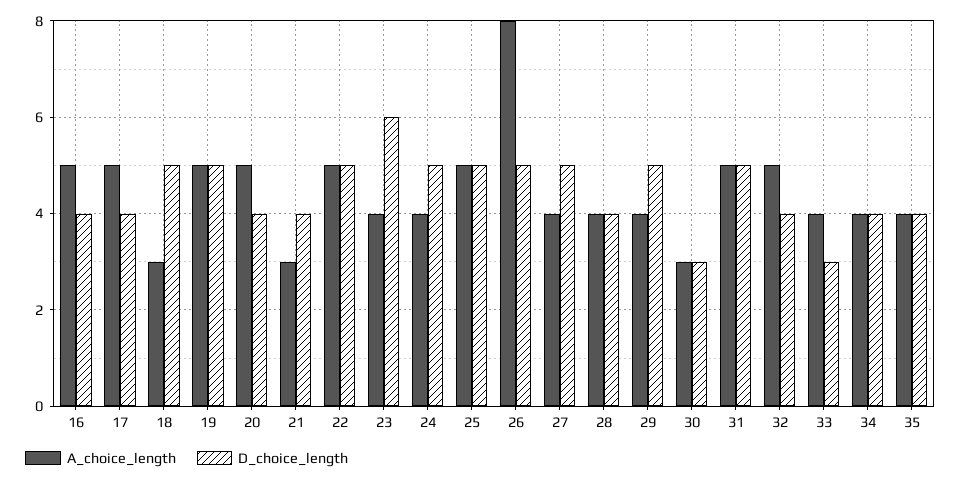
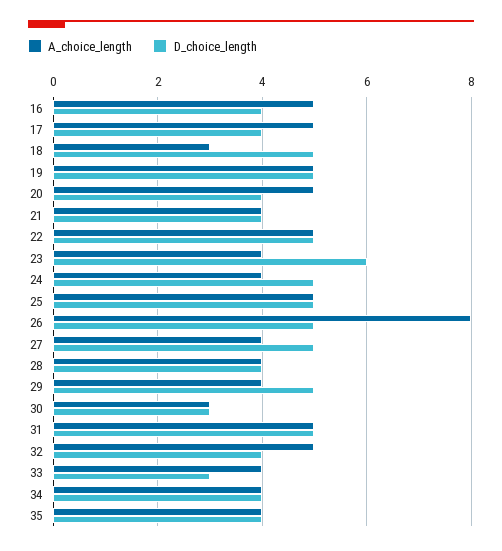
A_choice_length, 21: 3 -> 4

